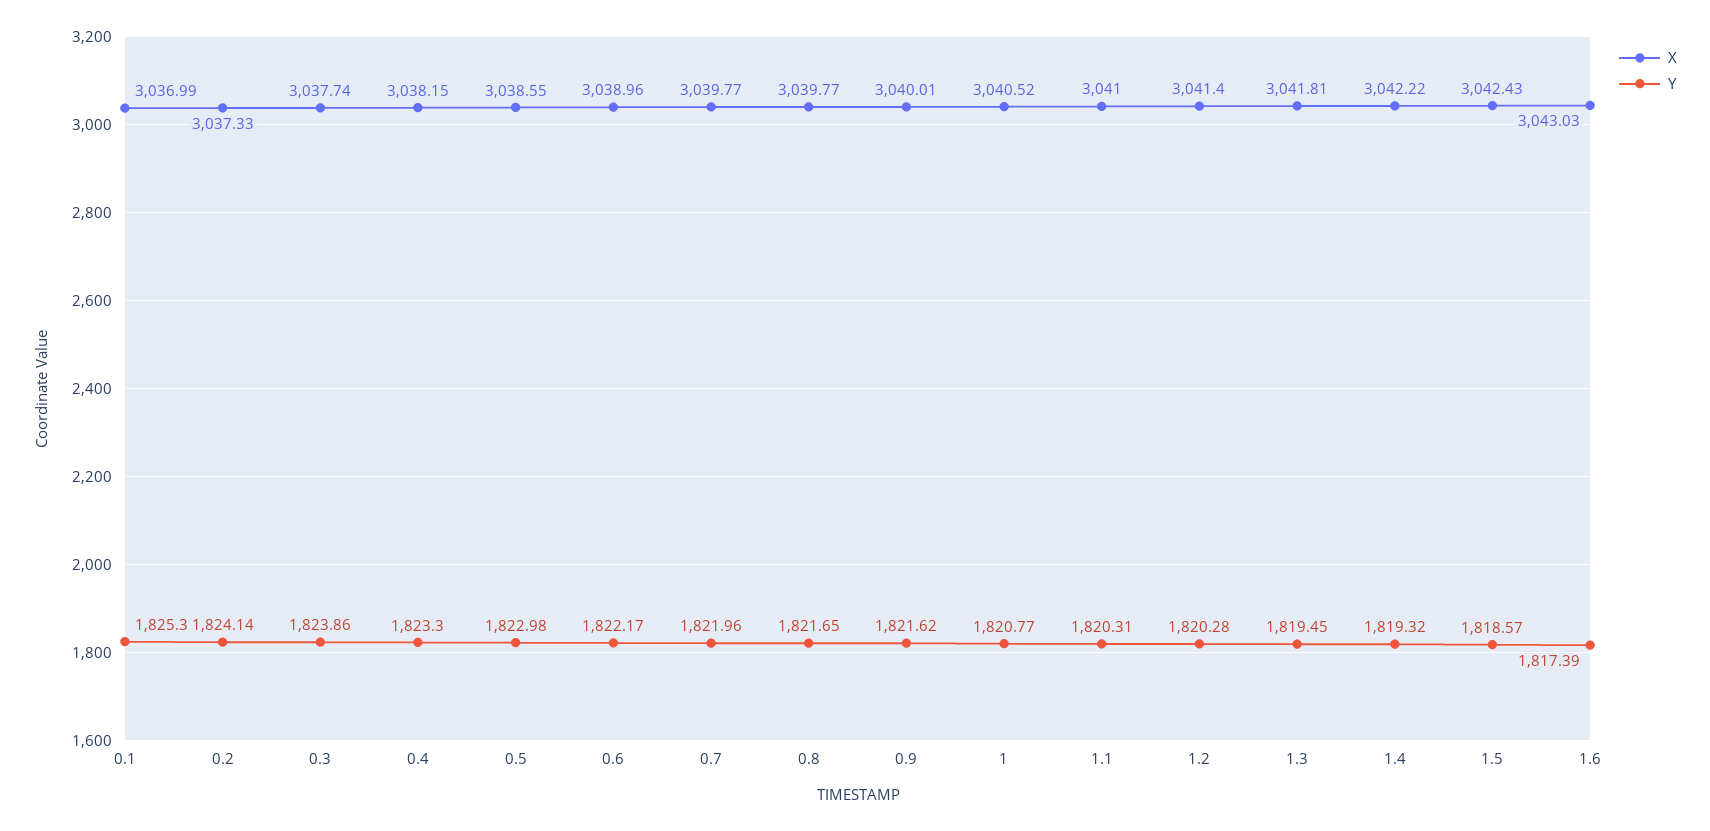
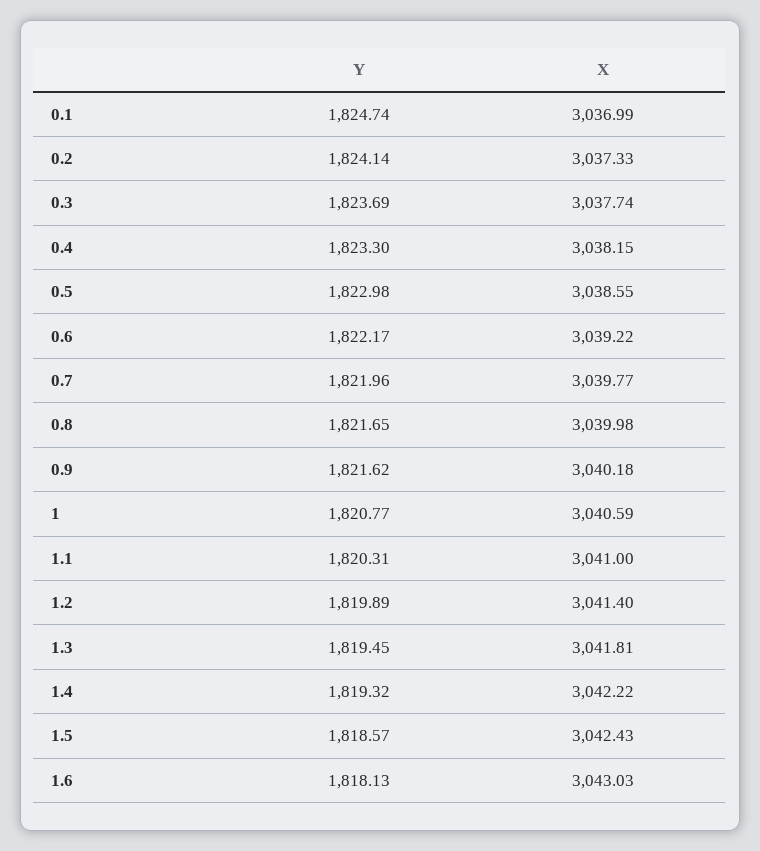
Y, 0.1: 1825.3 -> 1824.74
Y, 0.3: 1823.86 -> 1823.69
X, 0.6: 3038.96 -> 3039.22
X, 0.8: 3039.77 -> 3039.98
X, 0.9: 3040.01 -> 3040.18
X, 1: 3040.52 -> 3040.59
Y, 1.2: 1820.28 -> 1819.89
Y, 1.6: 1817.39 -> 1818.13

